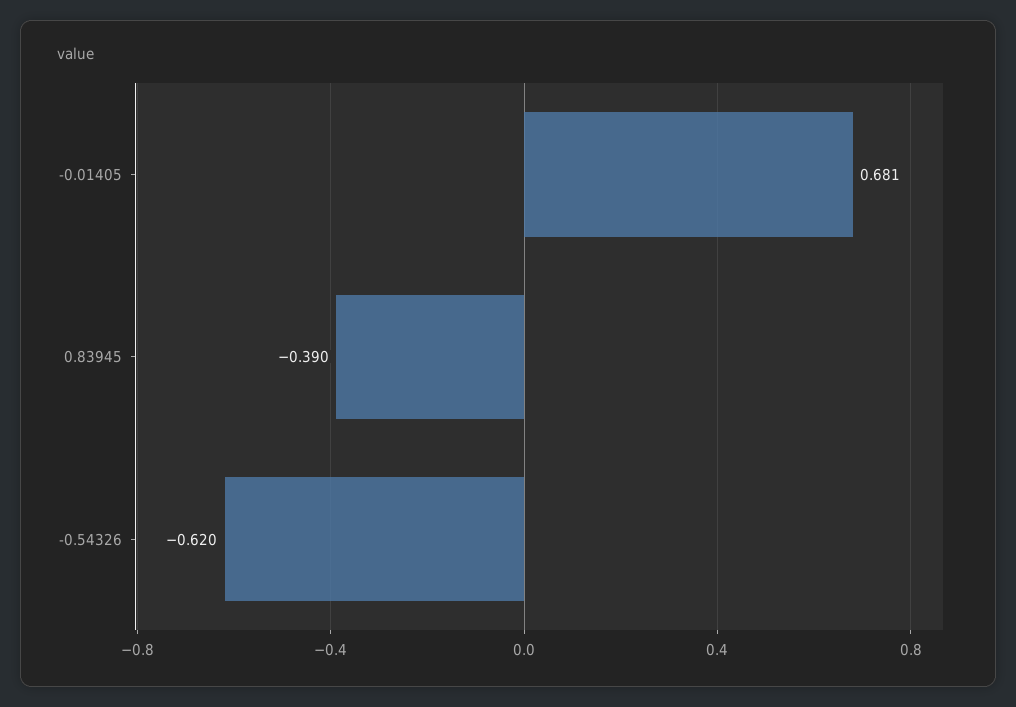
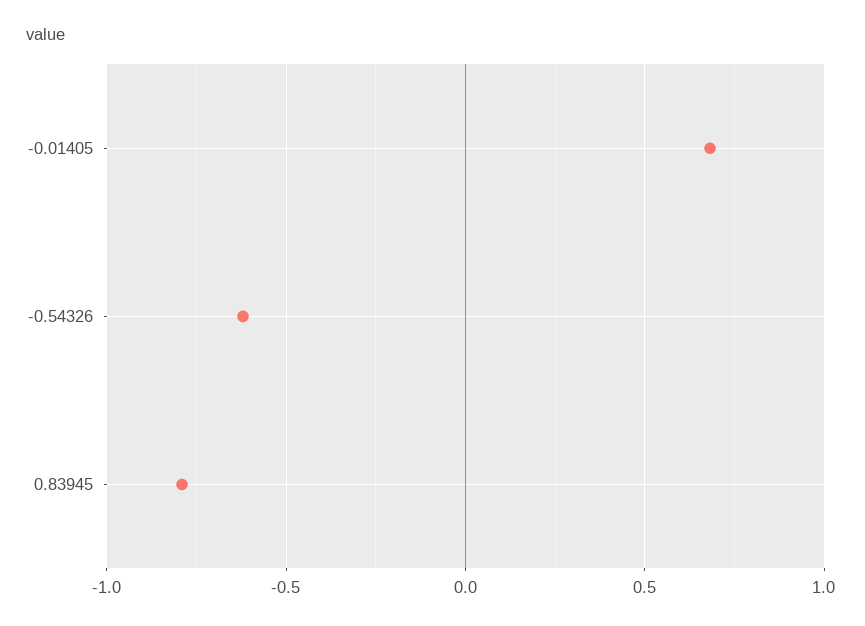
0.83945: -0.39 -> -0.8

